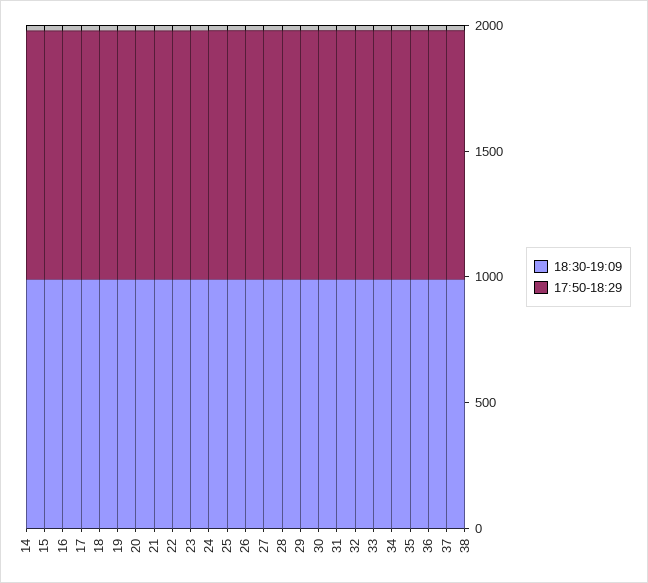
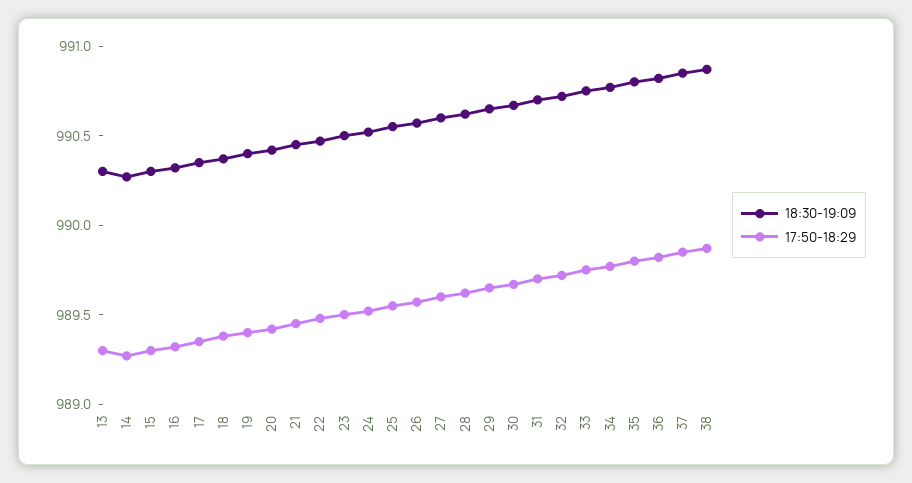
18:30-19:09, 13: none -> 990.3
17:50-18:29, 13: none -> 989.3

